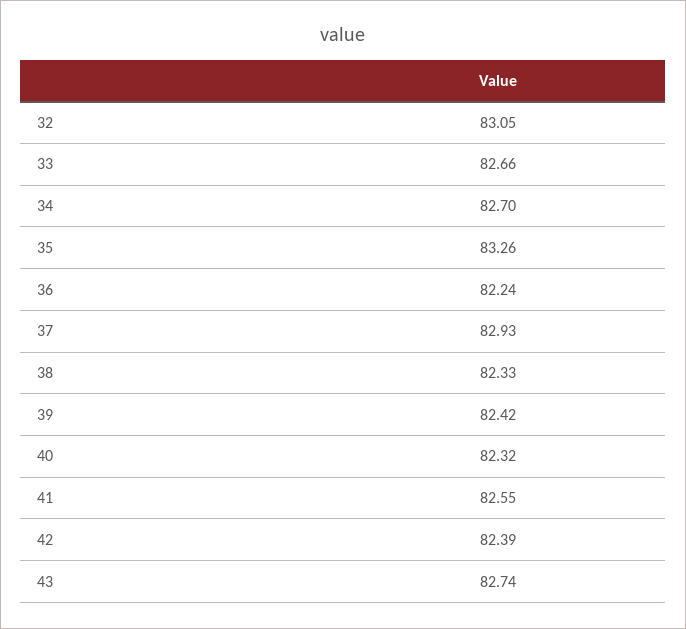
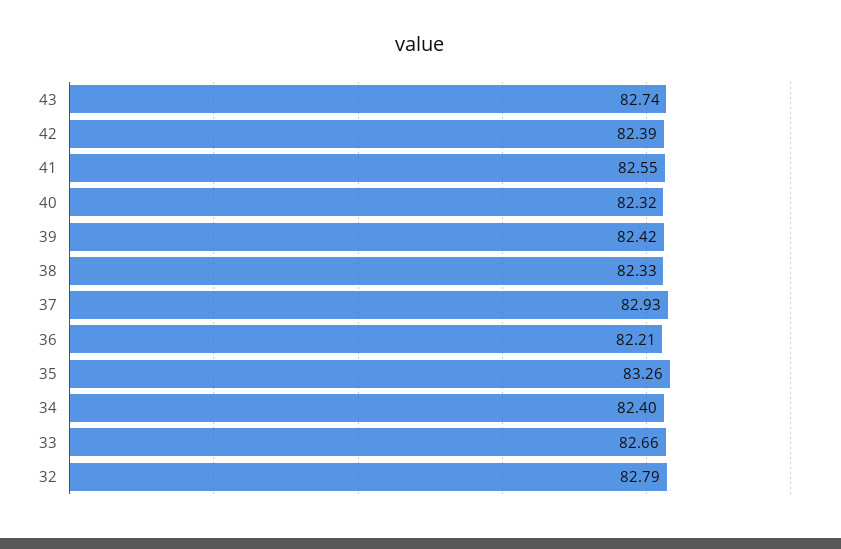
32: 83.05 -> 82.79
34: 82.7 -> 82.4
36: 82.24 -> 82.21

